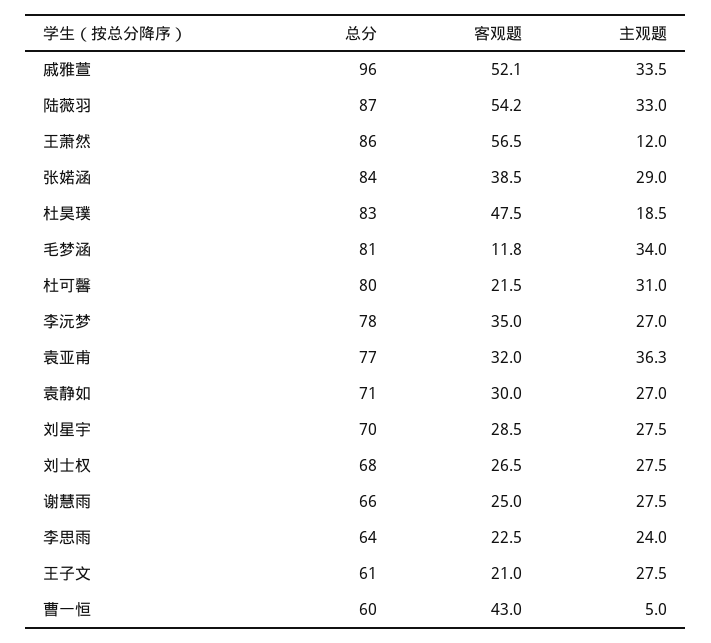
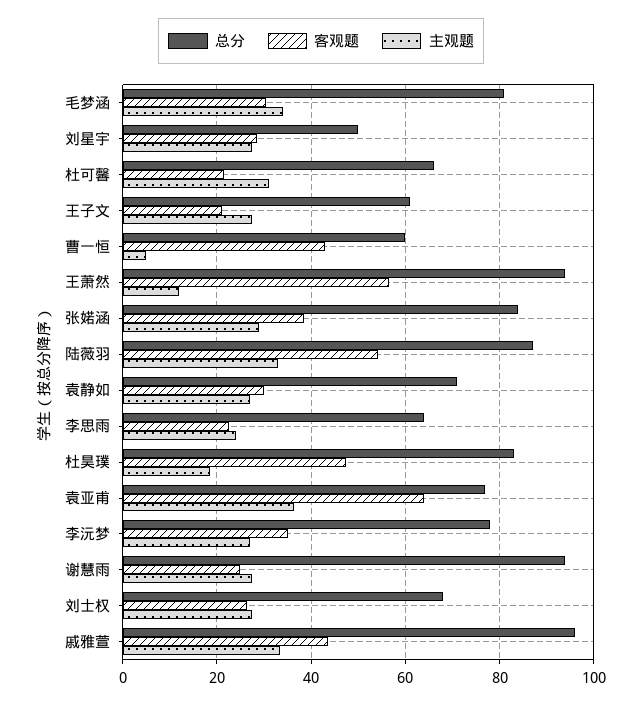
客观题, 戚雅萱: 52.1 -> 44
总分, 王萧然: 86 -> 94
客观题, 毛梦涵: 11.8 -> 30
总分, 杜可馨: 80 -> 66
客观题, 袁亚甫: 32 -> 64
总分, 刘星宇: 70 -> 50
总分, 谢慧雨: 66 -> 94

